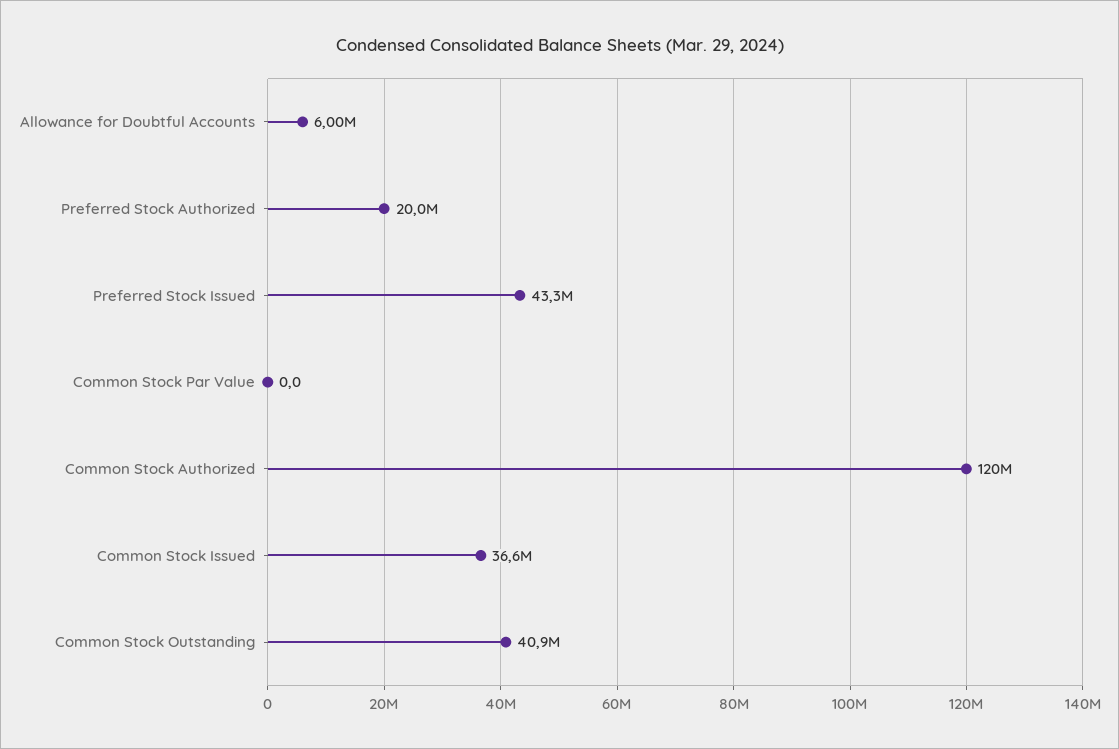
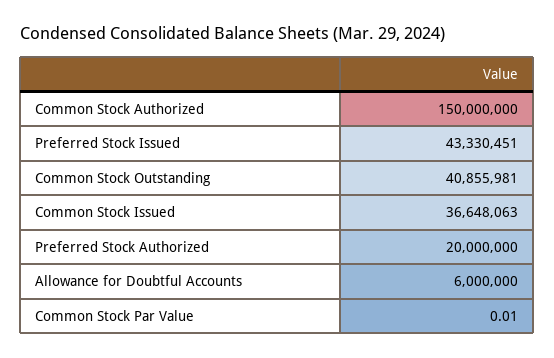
Common Stock Authorized: 120000000 -> 150000000

